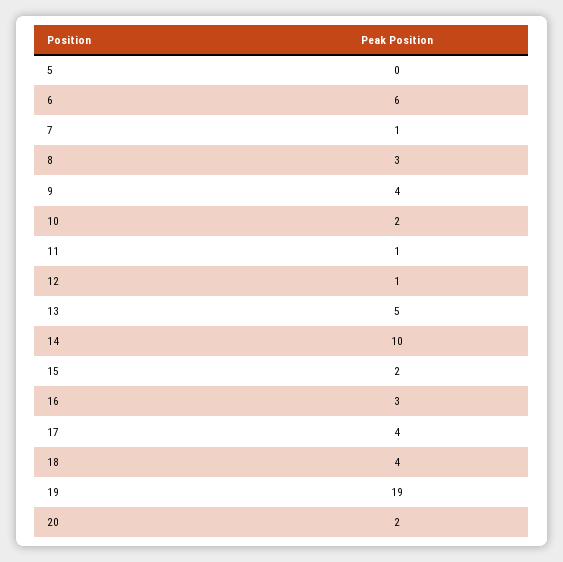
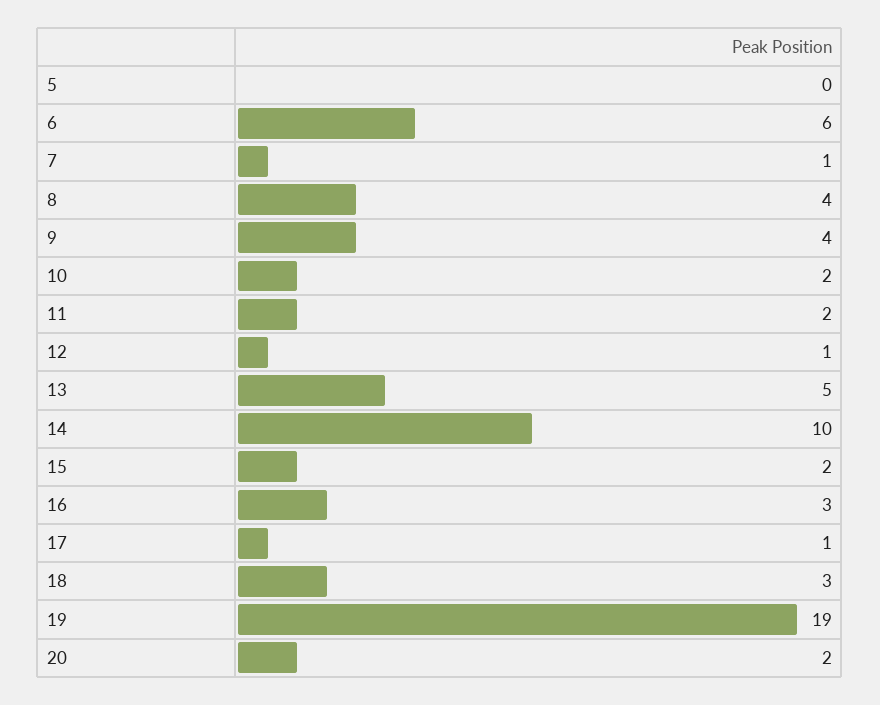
8: 3 -> 4
11: 1 -> 2
17: 4 -> 1
18: 4 -> 3

